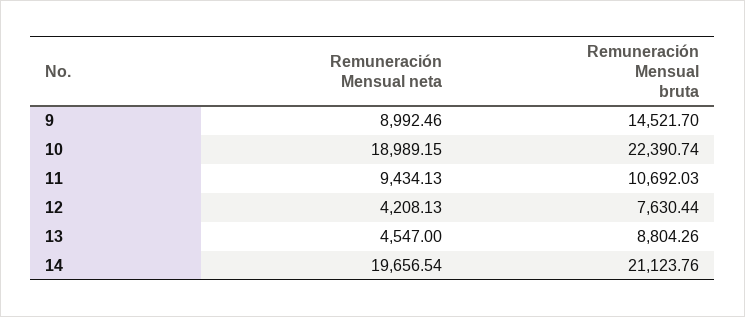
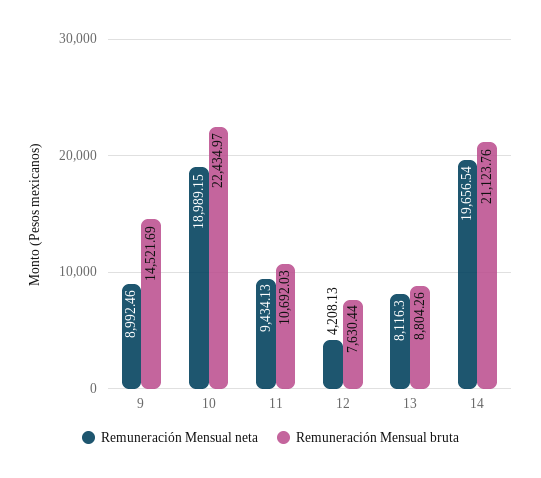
Remuneración Mensual bruta, 9: 14521.7 -> 14521.69
Remuneración Mensual bruta, 10: 22390.74 -> 22434.97
Remuneración Mensual neta, 13: 4547 -> 8116.3

